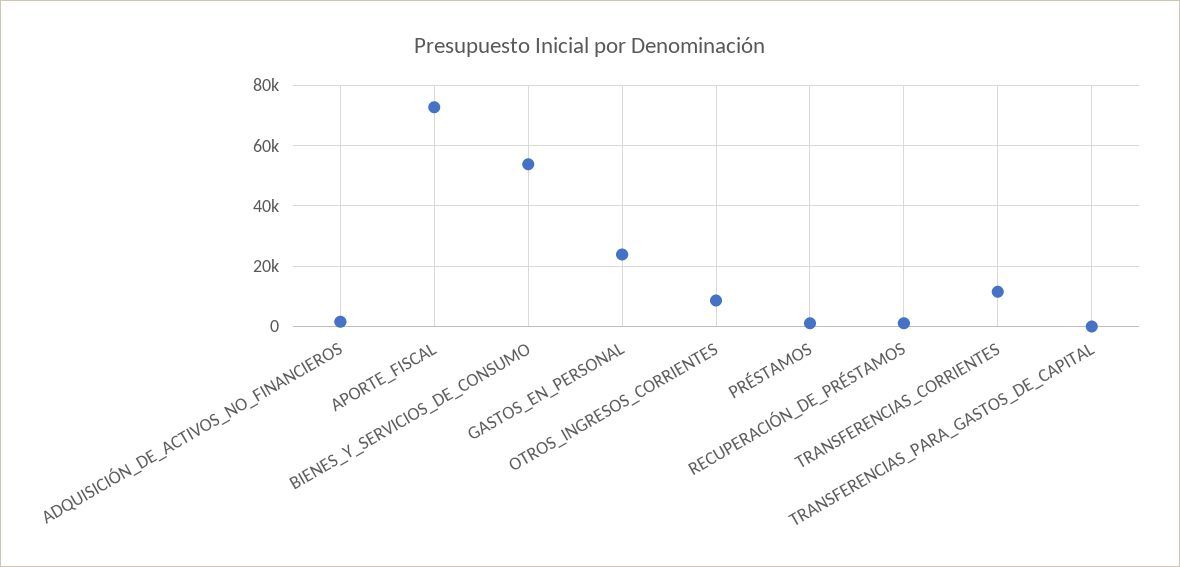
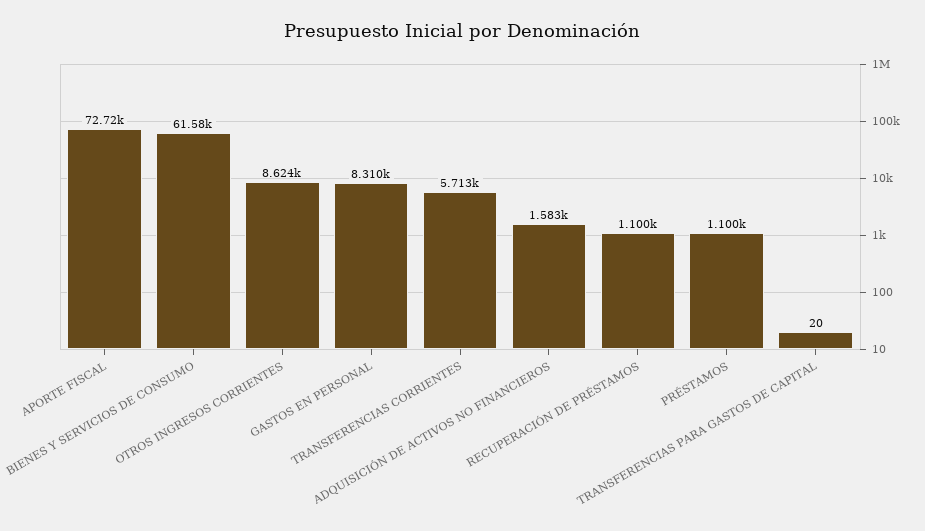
BIENES_Y_SERVICIOS_DE_CONSUMO: 54000 -> 61580
GASTOS_EN_PERSONAL: 24000 -> 8310
TRANSFERENCIAS_CORRIENTES: 12000 -> 5713

